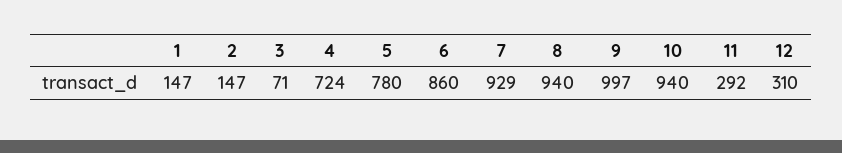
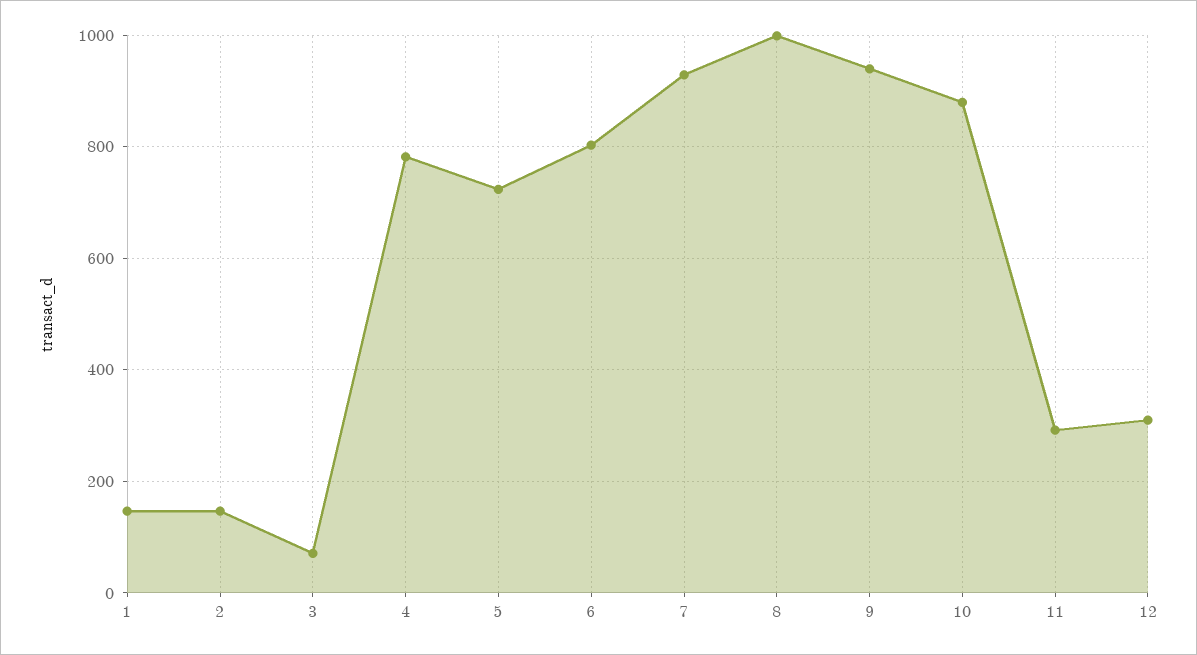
4: 724 -> 780
5: 780 -> 720
6: 860 -> 800
8: 940 -> 1000
9: 997 -> 940
10: 940 -> 880

